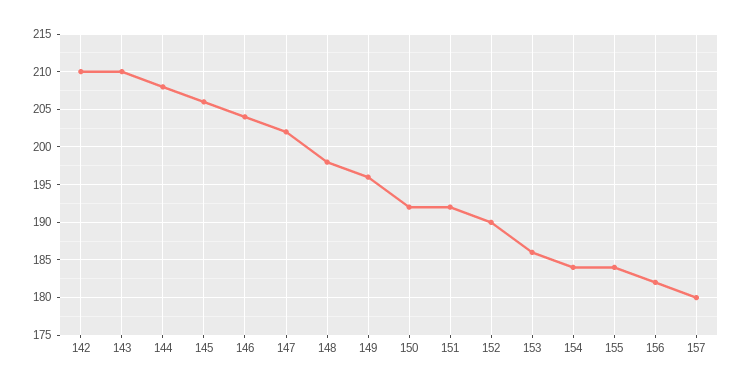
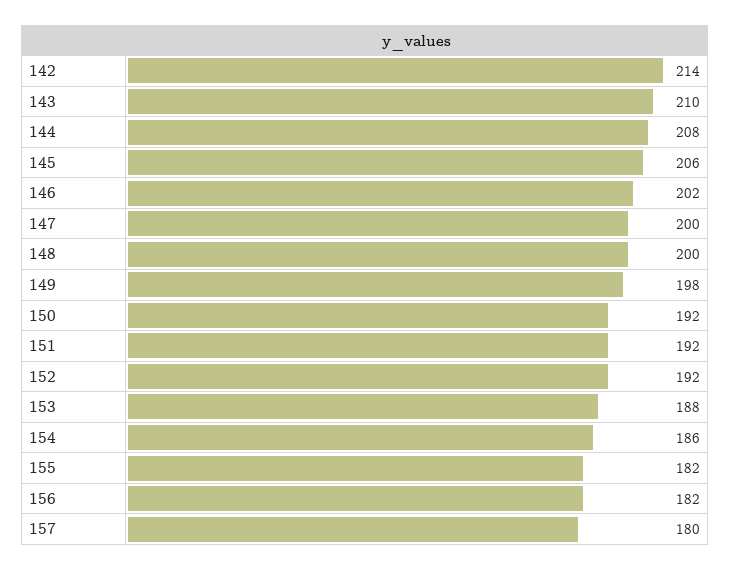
142: 210 -> 214
146: 204 -> 202
147: 202 -> 200
148: 198 -> 200
149: 196 -> 198
152: 190 -> 192
153: 186 -> 188
154: 184 -> 186
155: 184 -> 182

